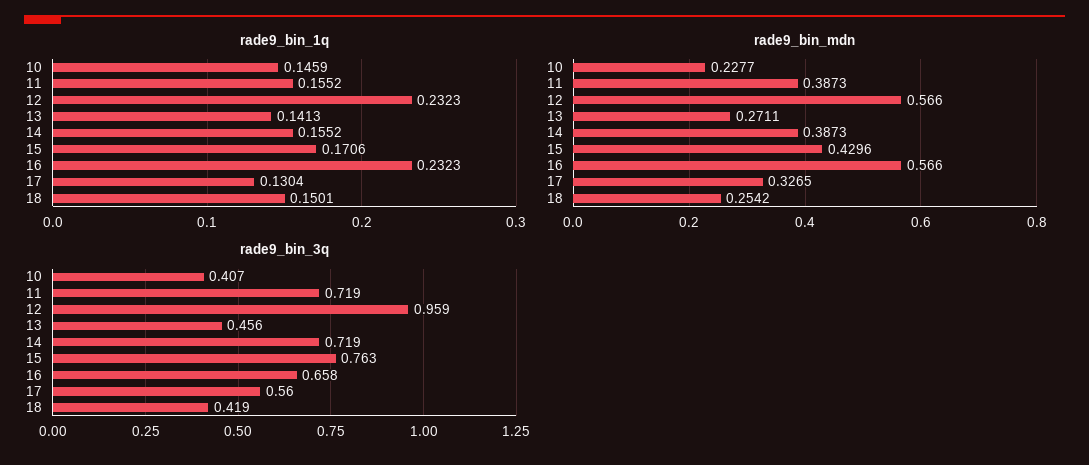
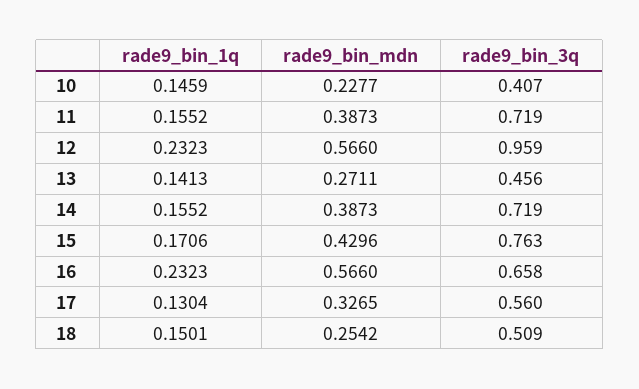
rade9_bin_3q, 18: 0.419 -> 0.509

